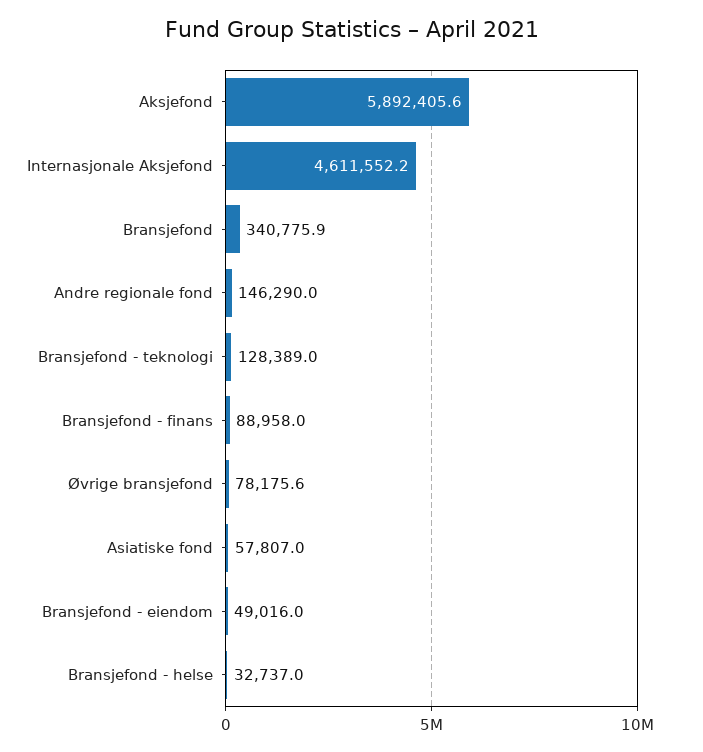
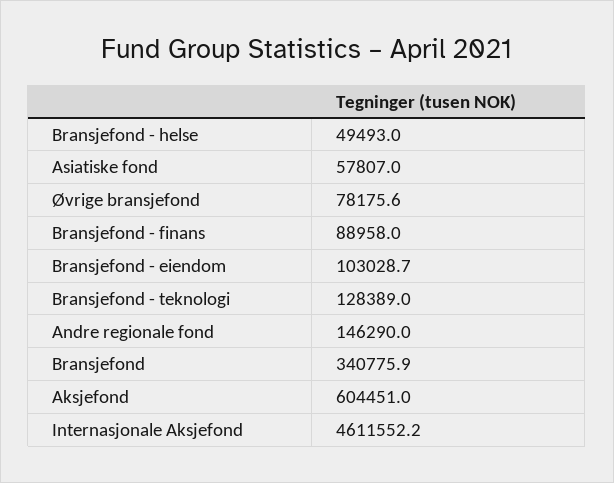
Aksjefond: 5892405.6 -> 604451
Bransjefond - eiendom: 49016 -> 103028.7
Bransjefond - helse: 32737 -> 49493

